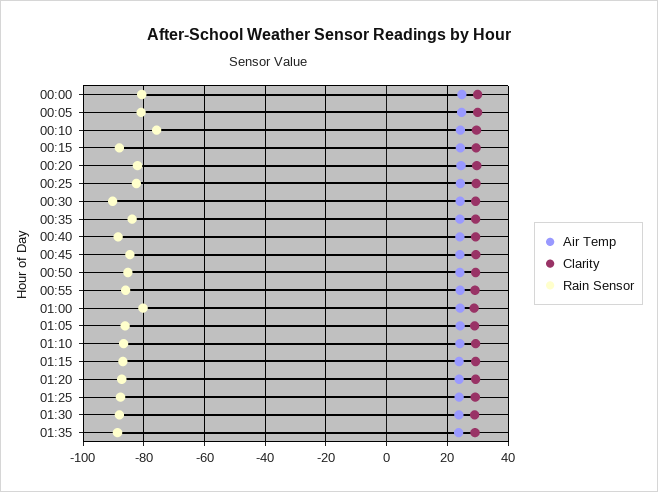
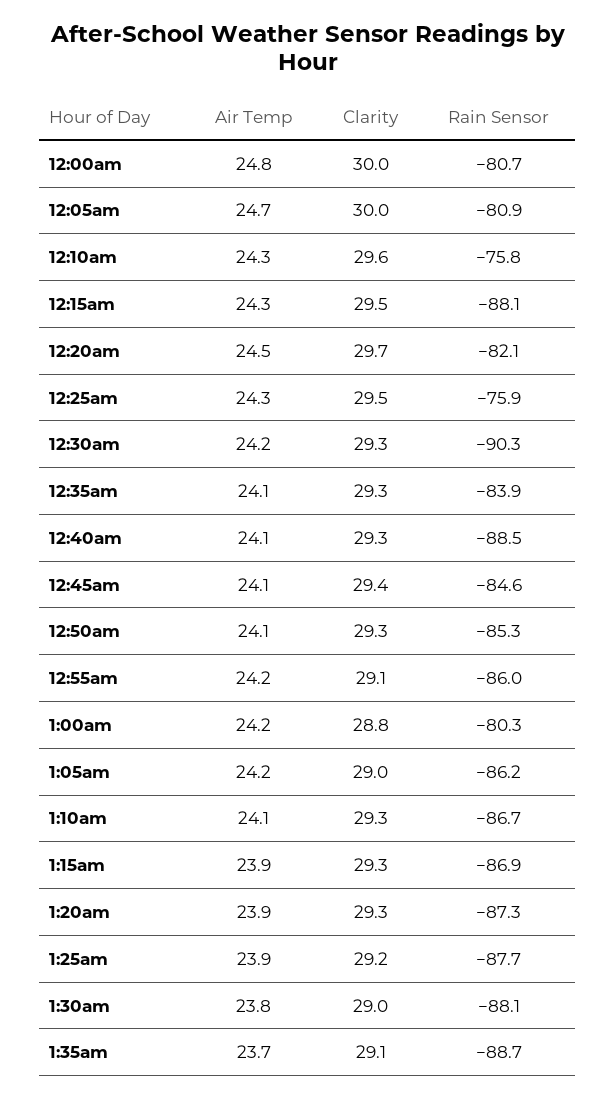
Rain Sensor, 00:25: -82 -> -75.9

